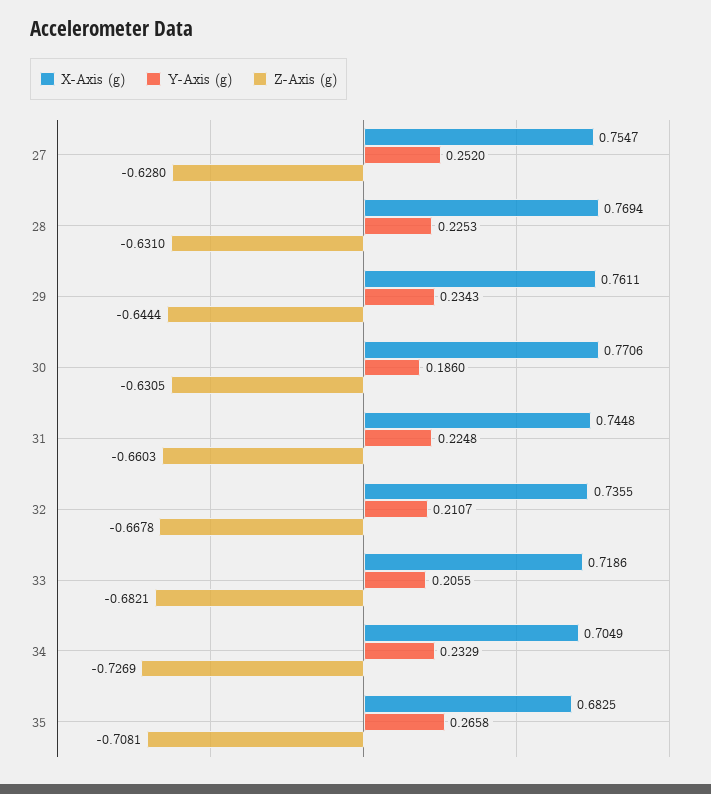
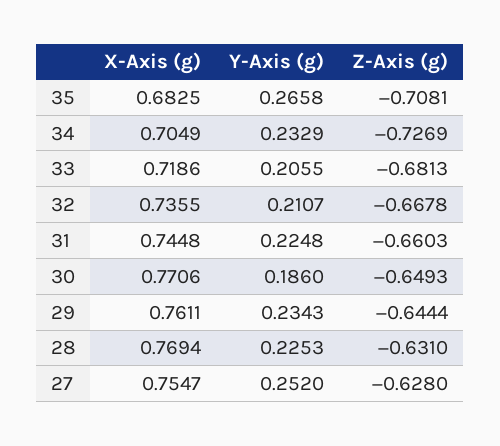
Z-Axis (g), 30: -0.6305 -> -0.6493
Z-Axis (g), 33: -0.6821 -> -0.6813

